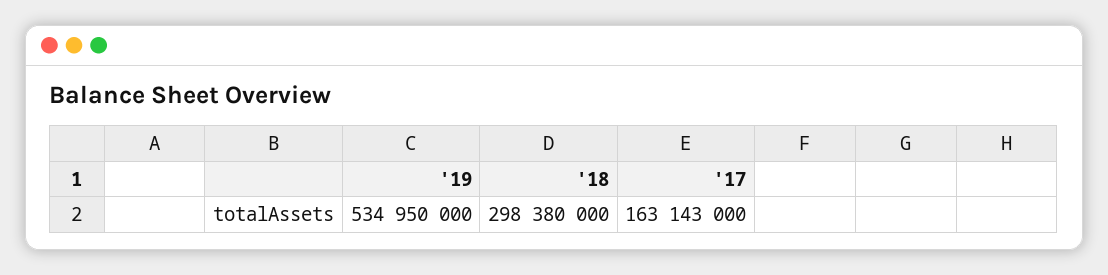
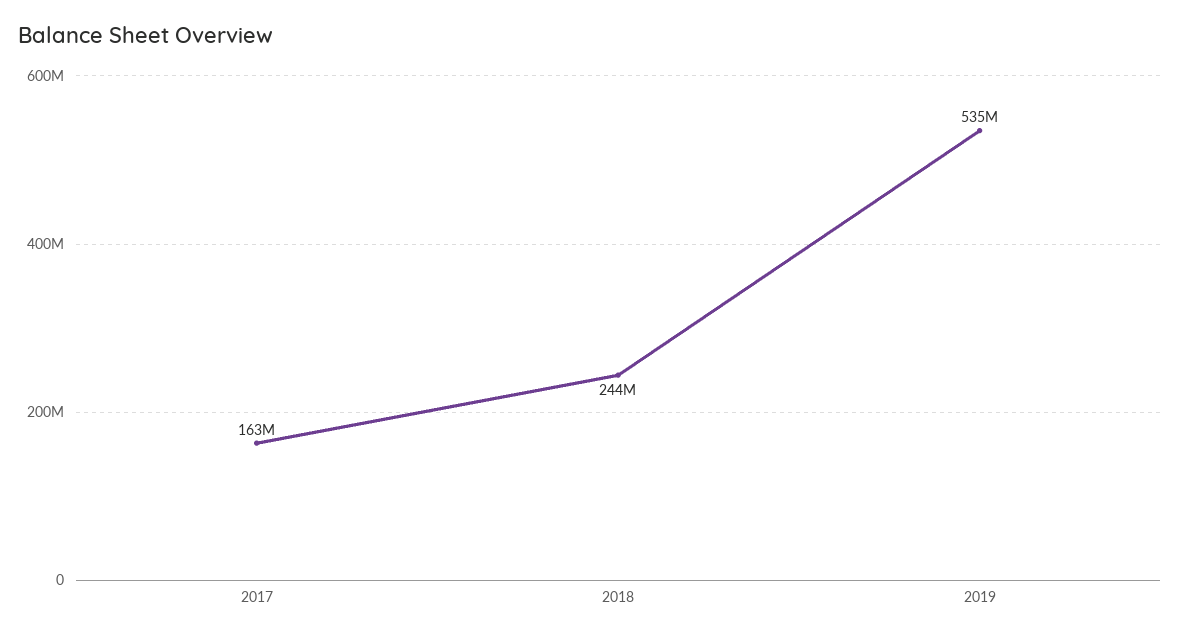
'18: 298380000 -> 244000000

